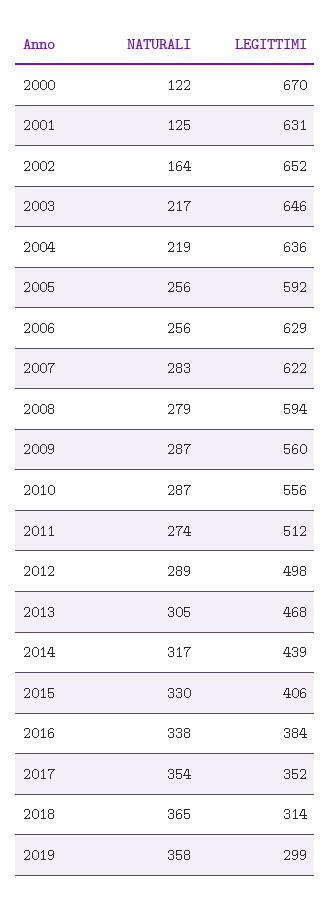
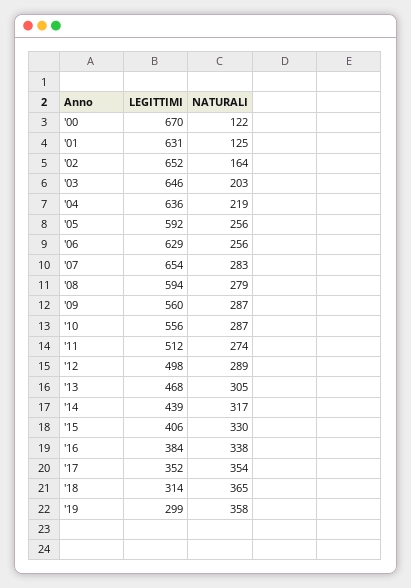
NATURALI, 2003: 217 -> 203
LEGITTIMI, 2007: 622 -> 654

